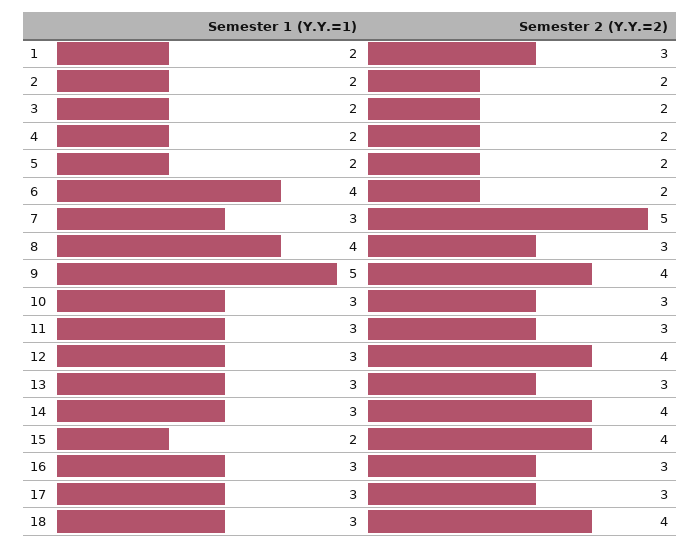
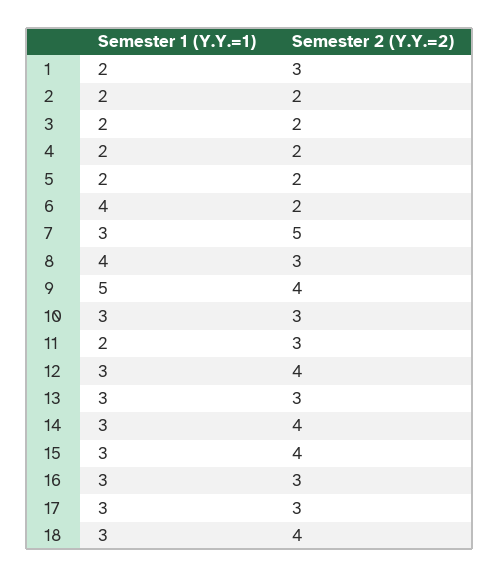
Semester 1 (Y.Y.=1), 11: 3 -> 2
Semester 1 (Y.Y.=1), 15: 2 -> 3

